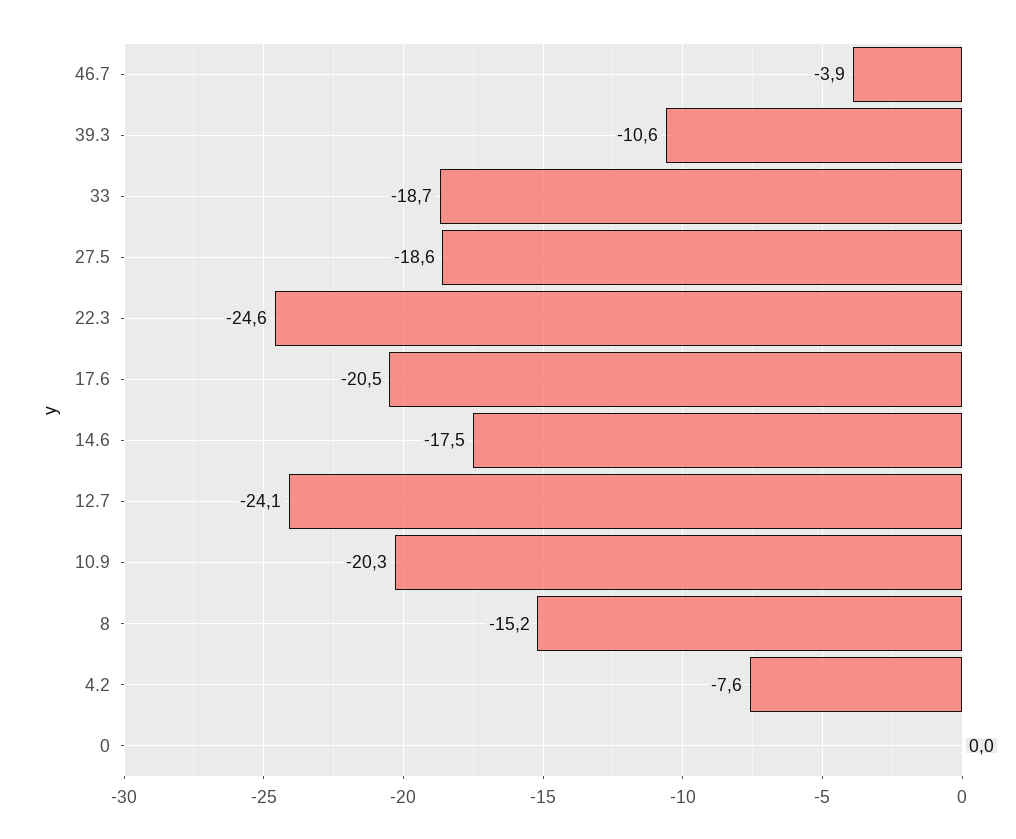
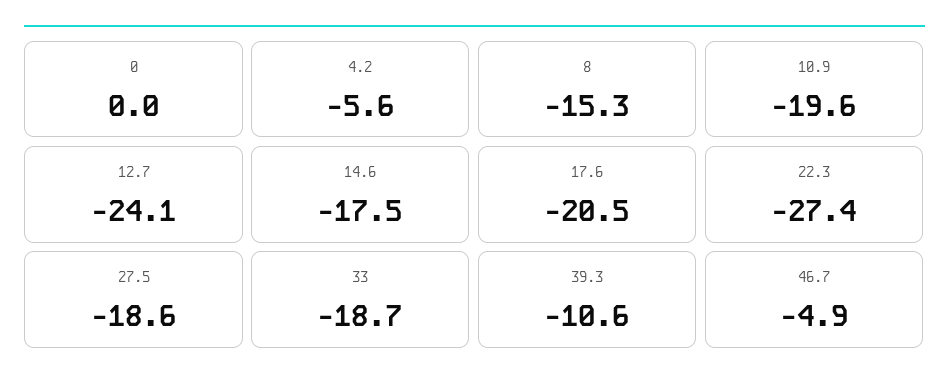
46.7: -3.9 -> -4.9
22.3: -24.6 -> -27.4
10.9: -20.3 -> -19.6
8: -15.2 -> -15.3
4.2: -7.6 -> -5.6

